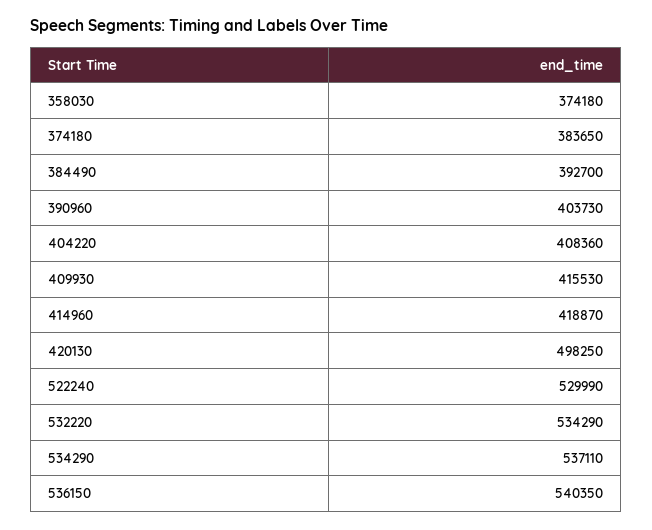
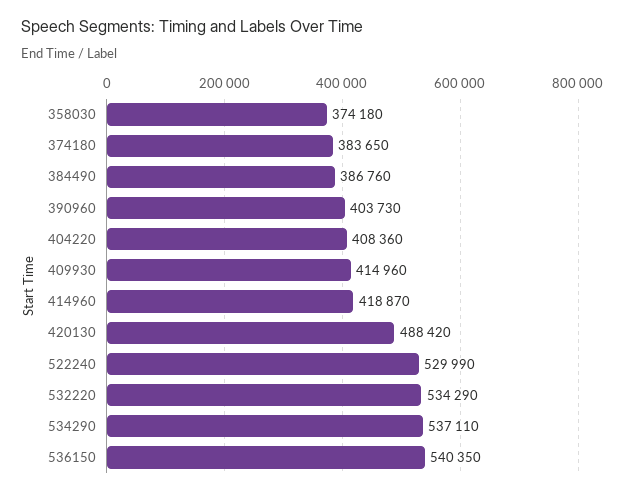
384490: 392700 -> 386760
409930: 415530 -> 414960
420130: 498250 -> 488420

